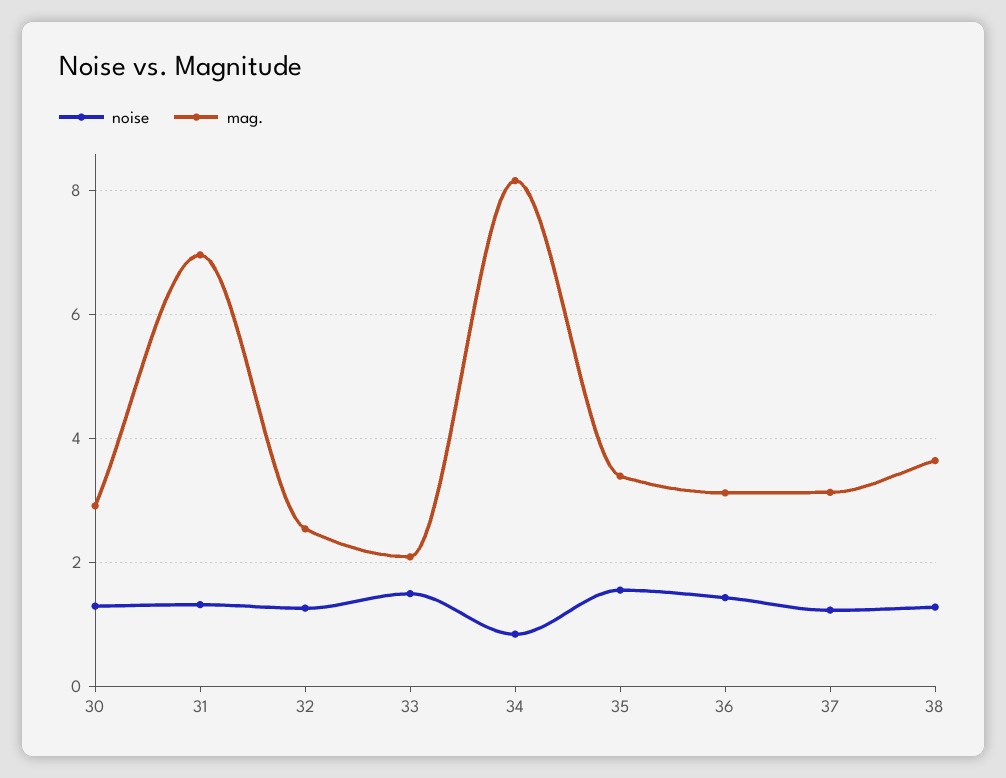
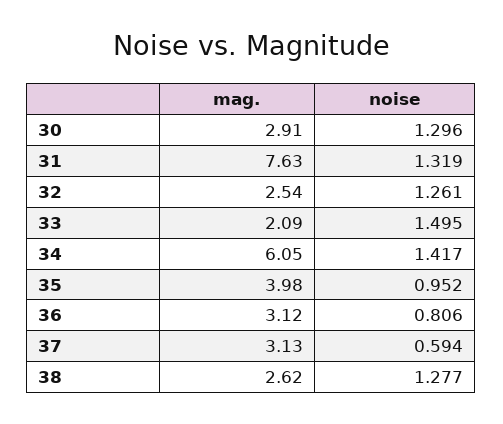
mag., 31: 7 -> 7.63
noise, 34: 0.8 -> 1.417
mag., 34: 8.2 -> 6.05
noise, 35: 1.6 -> 0.952
mag., 35: 3.4 -> 3.98
noise, 36: 1.4 -> 0.806
noise, 37: 1.2 -> 0.594
mag., 38: 3.6 -> 2.62

